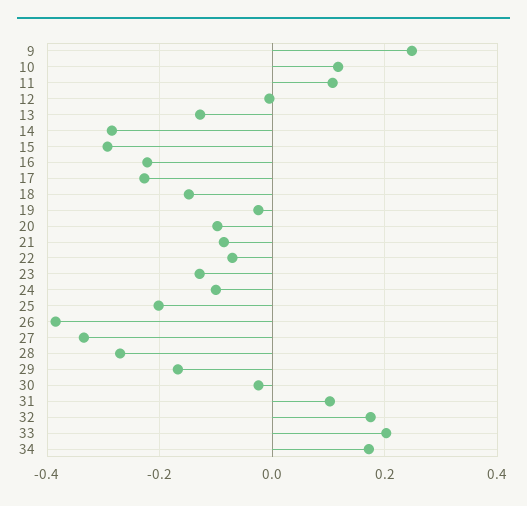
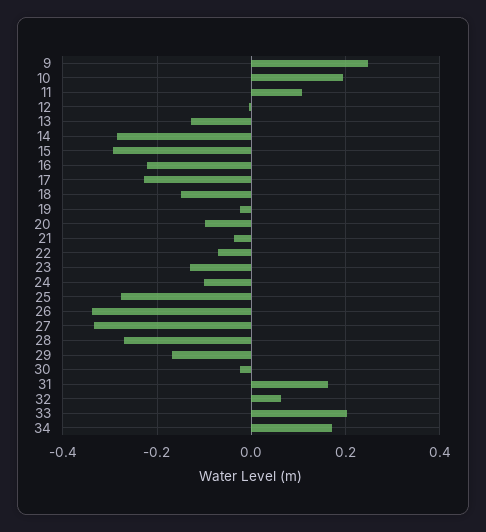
10: 0.12 -> 0.2
21: -0.08 -> -0.04
25: -0.2 -> -0.28
26: -0.38 -> -0.34
31: 0.1 -> 0.16
32: 0.18 -> 0.06

